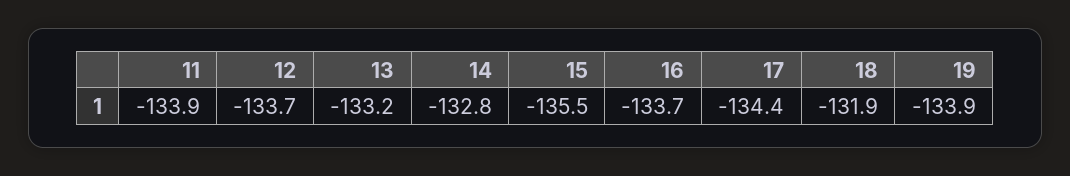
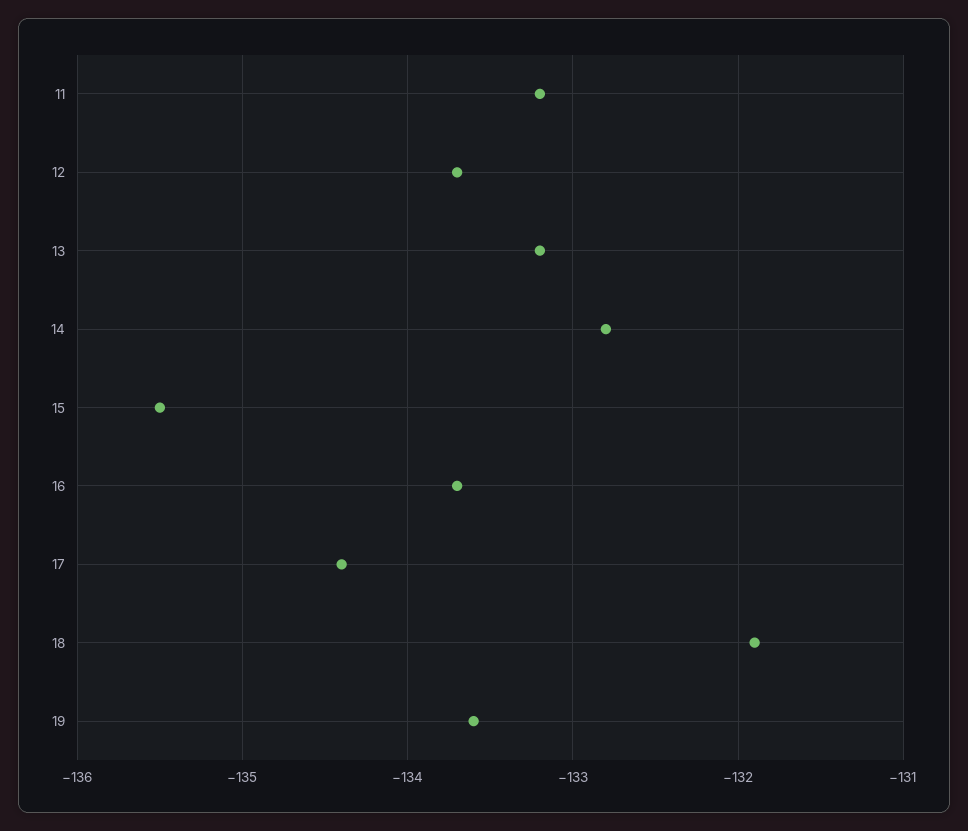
11: -133.9 -> -133.2
19: -133.9 -> -133.6

